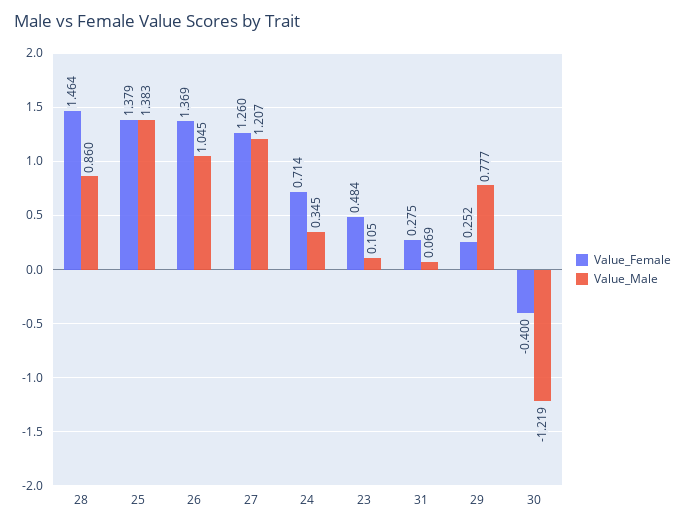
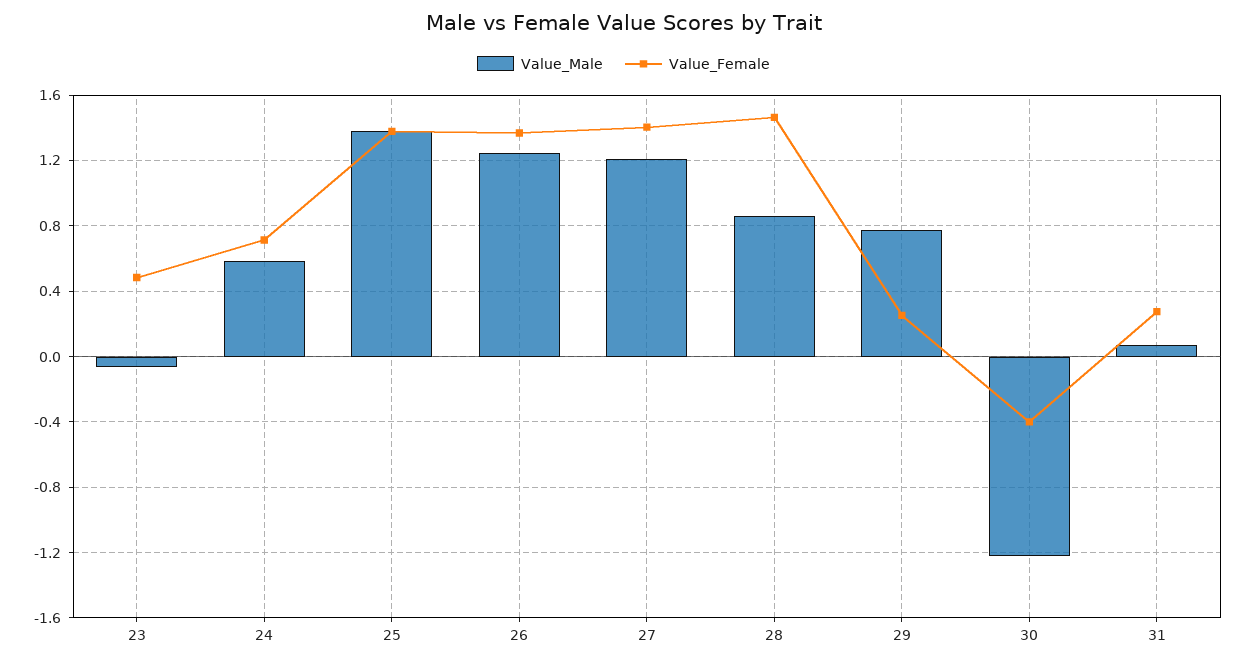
Value_Male, 26: 1.045 -> 1.25
Value_Female, 27: 1.26 -> 1.4
Value_Male, 24: 0.345 -> 0.6
Value_Male, 23: 0.105 -> -0.05

